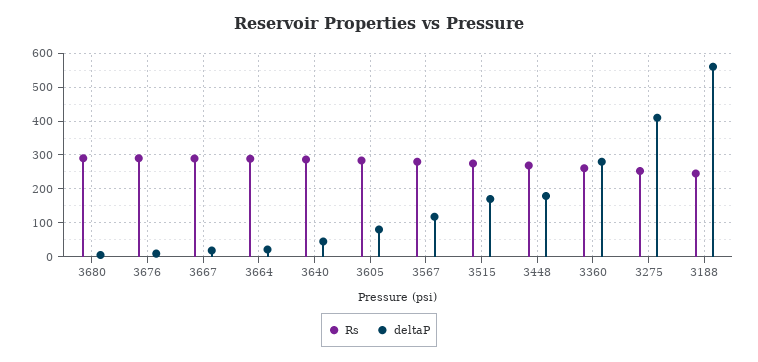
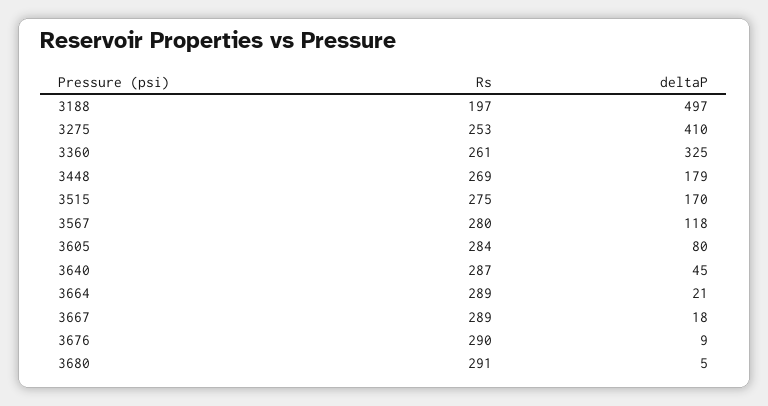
deltaP, 3360: 280 -> 325
Rs, 3188: 240 -> 197
deltaP, 3188: 560 -> 497

